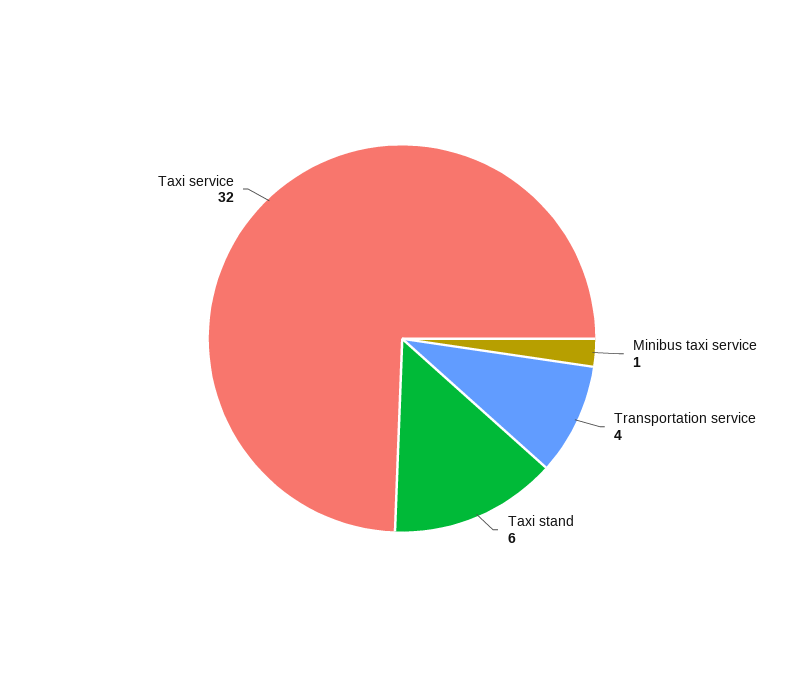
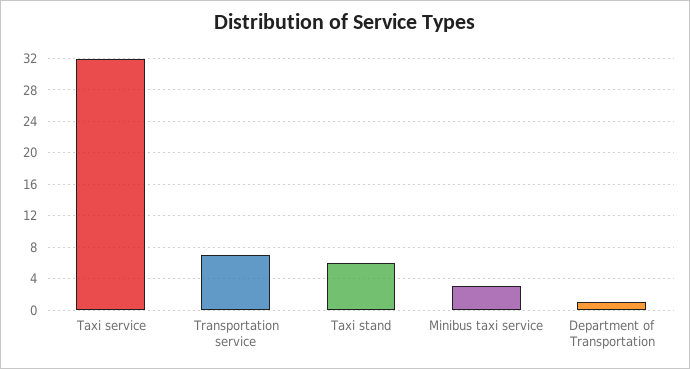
Minibus taxi service: 1 -> 3
Transportation service: 4 -> 7
Department of Transportation: none -> 1

